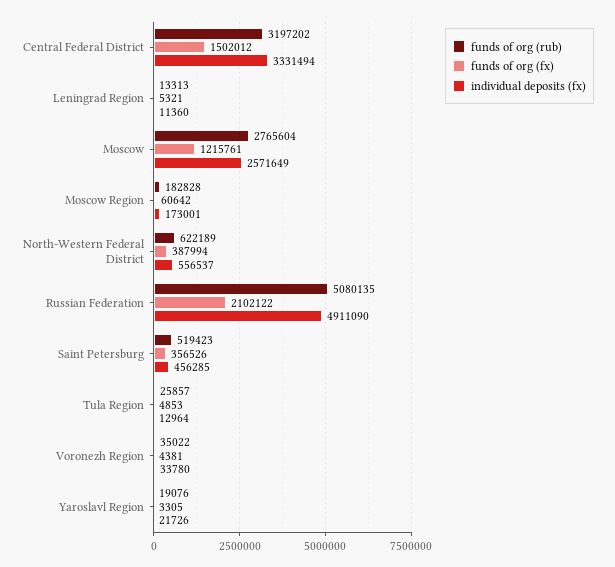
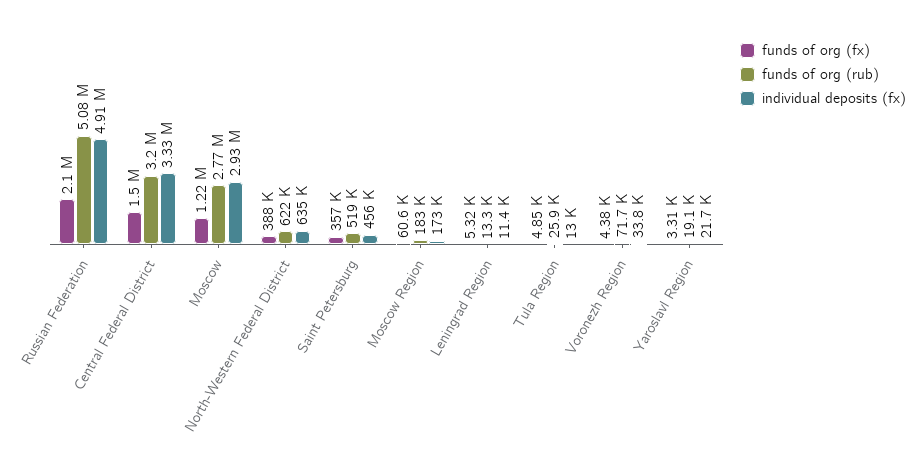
individual deposits (fx), Moscow: 2571649 -> 2930000
individual deposits (fx), North-Western Federal District: 556537 -> 635000
funds of org (rub), Voronezh Region: 35022 -> 71700

